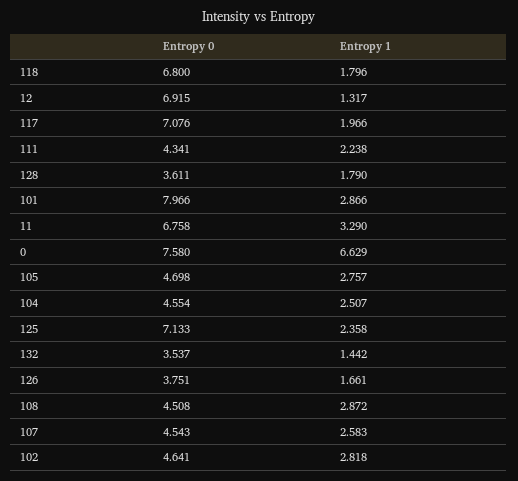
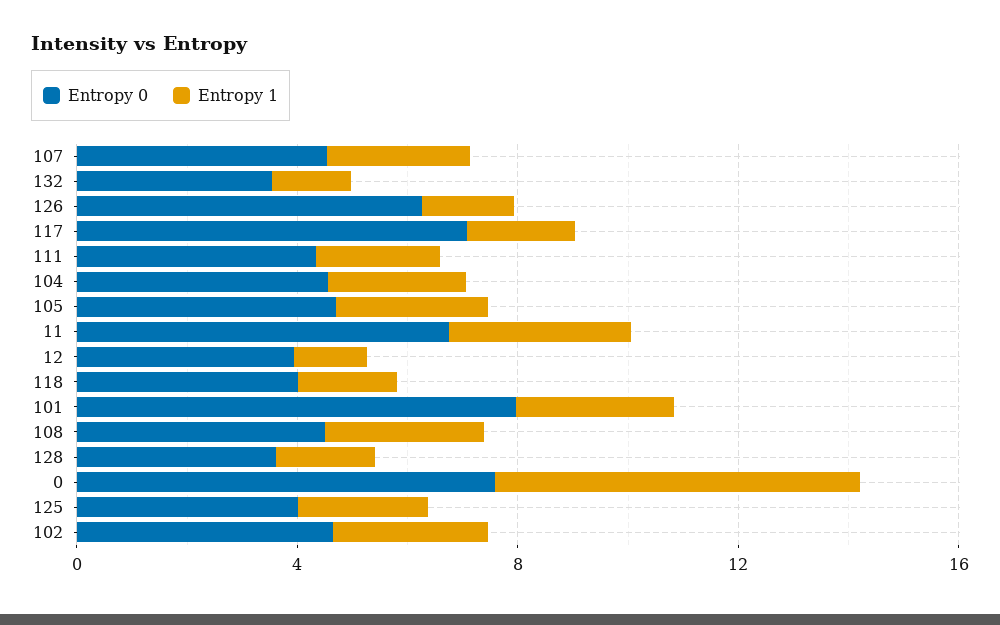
Entropy 0, 118: 6.8 -> 4
Entropy 0, 12: 6.915 -> 4
Entropy 0, 125: 7.133 -> 4
Entropy 0, 126: 3.751 -> 6

